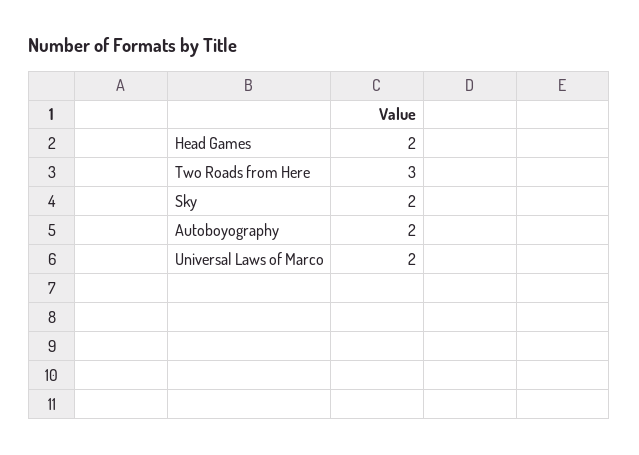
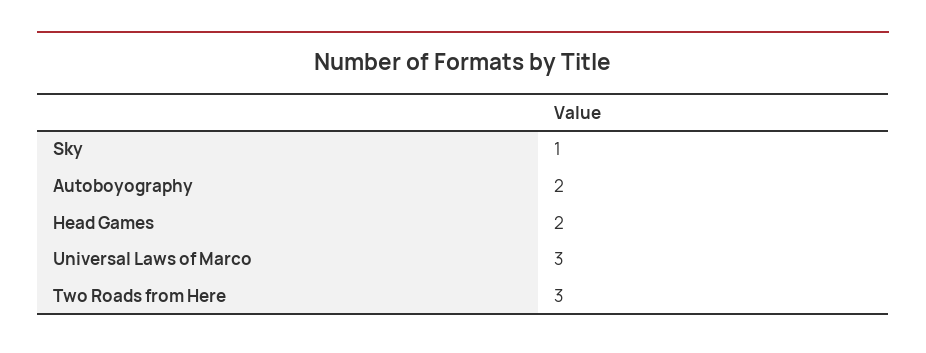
Sky: 2 -> 1
Universal Laws of Marco: 2 -> 3

